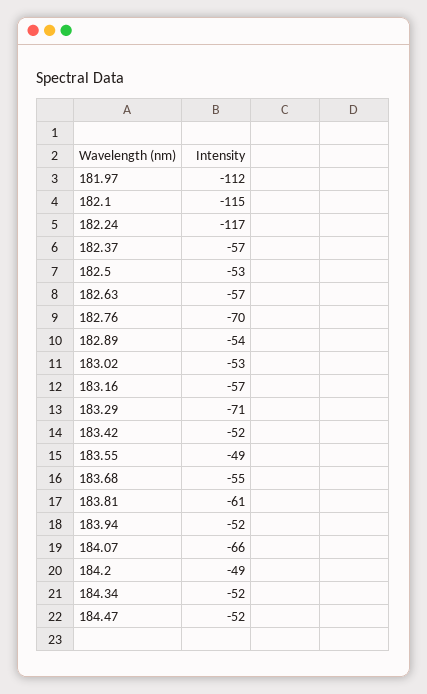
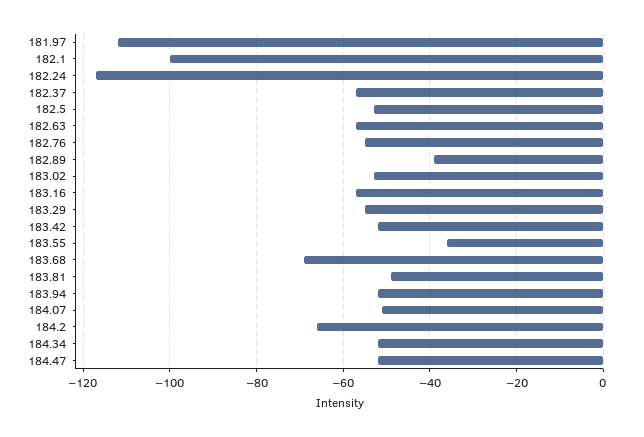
182.1: -115 -> -100
182.76: -70 -> -55
182.89: -54 -> -40
183.29: -71 -> -55
183.55: -49 -> -35
183.68: -55 -> -70
183.81: -61 -> -50
184.07: -66 -> -50
184.2: -49 -> -65

